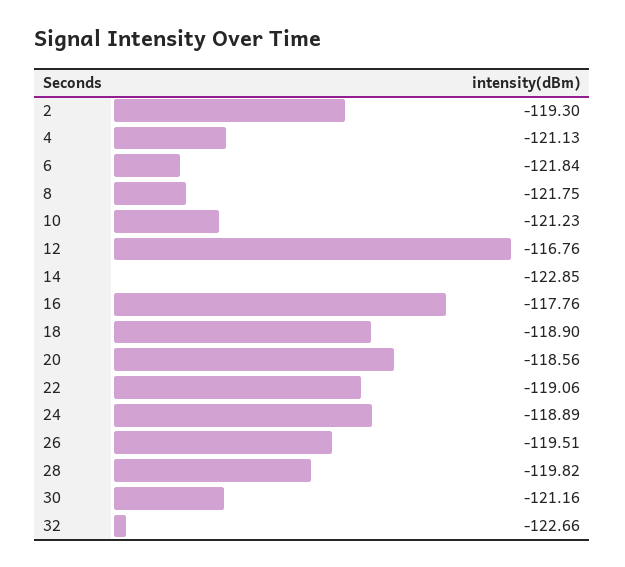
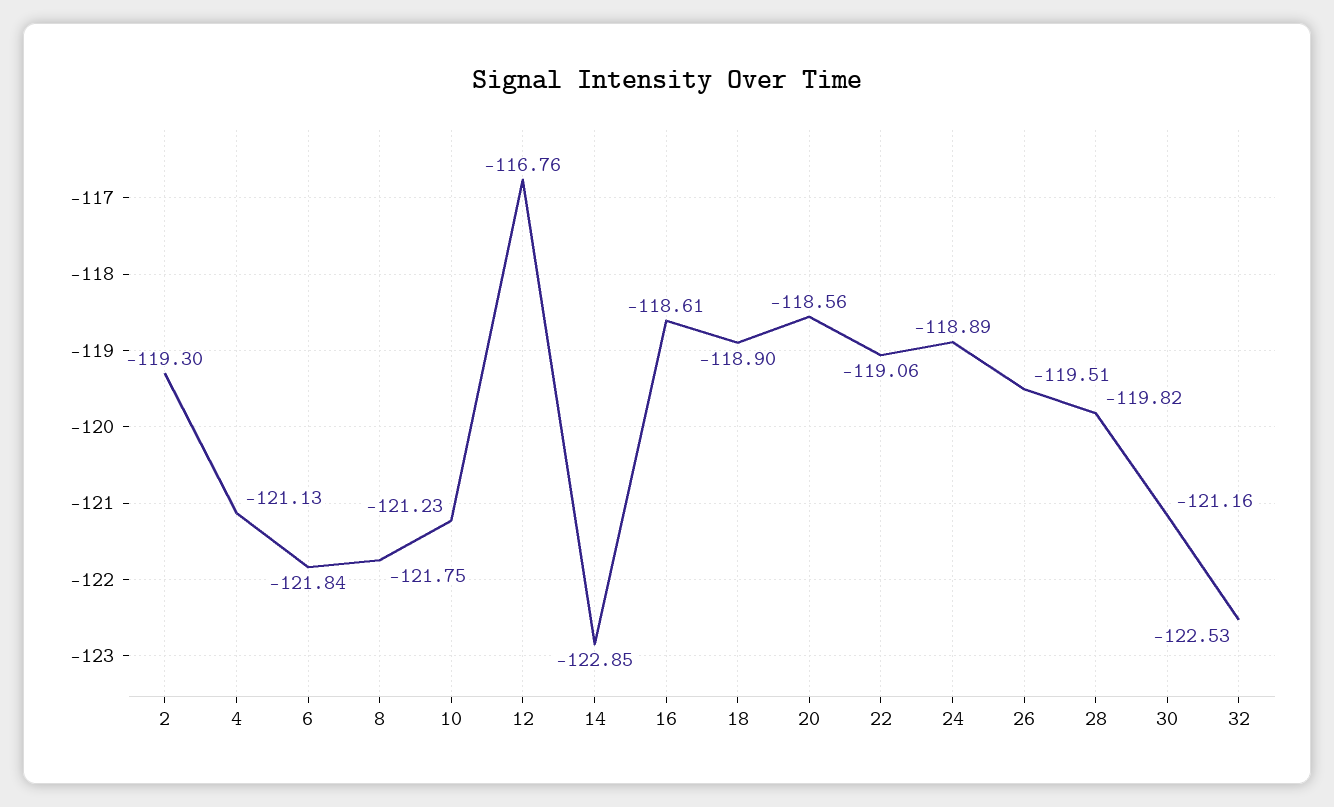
16: -117.76 -> -118.61
32: -122.66 -> -122.53

